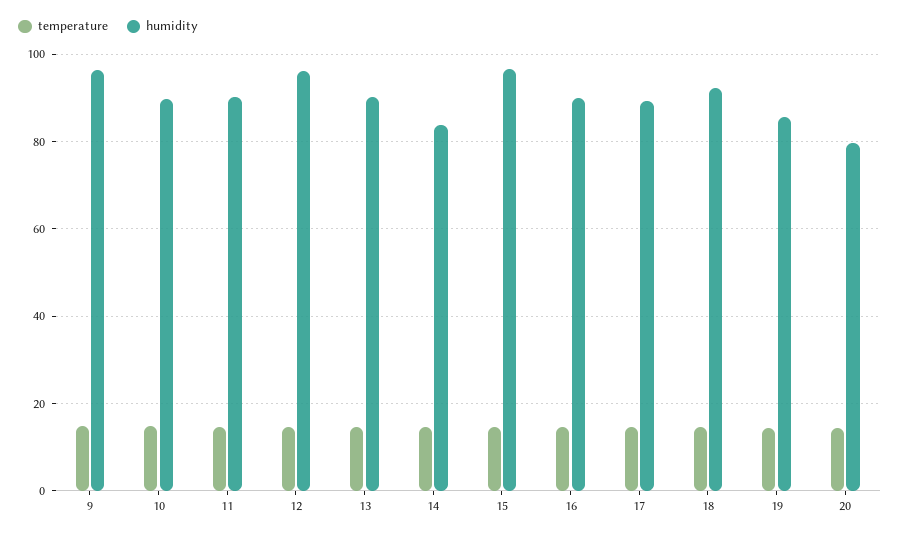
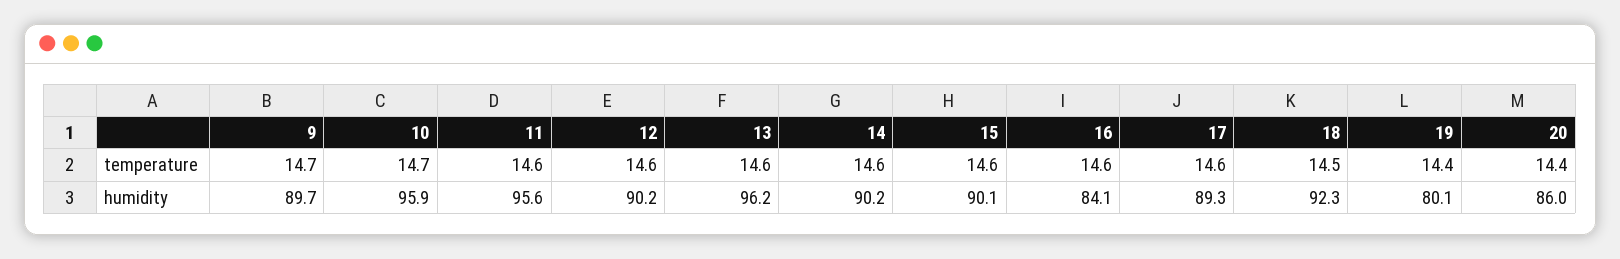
humidity, 9: 96 -> 89.7
humidity, 10: 90 -> 95.9
humidity, 11: 90 -> 95.6
humidity, 12: 96 -> 90.2
humidity, 13: 90 -> 96.2
humidity, 14: 84 -> 90.2
humidity, 15: 96 -> 90.1
humidity, 16: 90 -> 84.1
humidity, 19: 86 -> 80.1
humidity, 20: 80 -> 86

